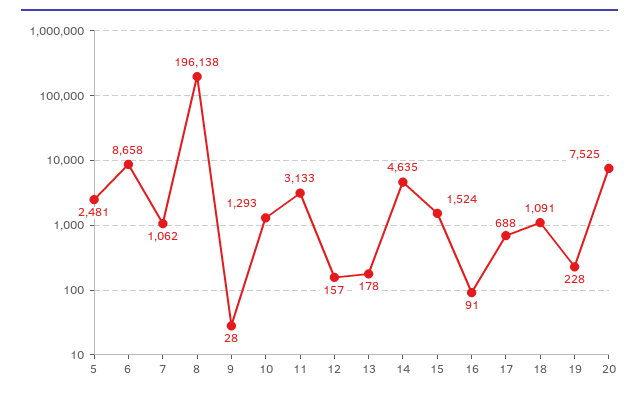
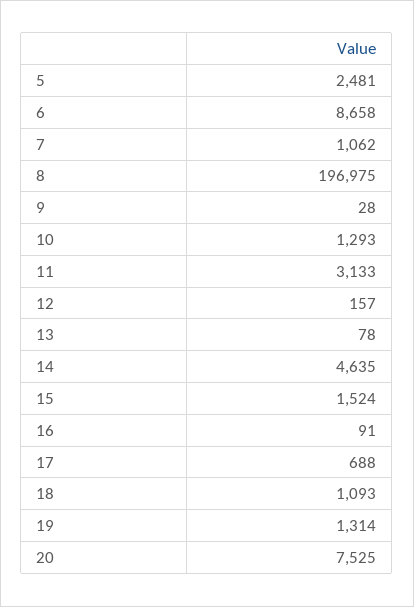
8: 196138 -> 196975
13: 178 -> 78
18: 1091 -> 1093
19: 228 -> 1314

